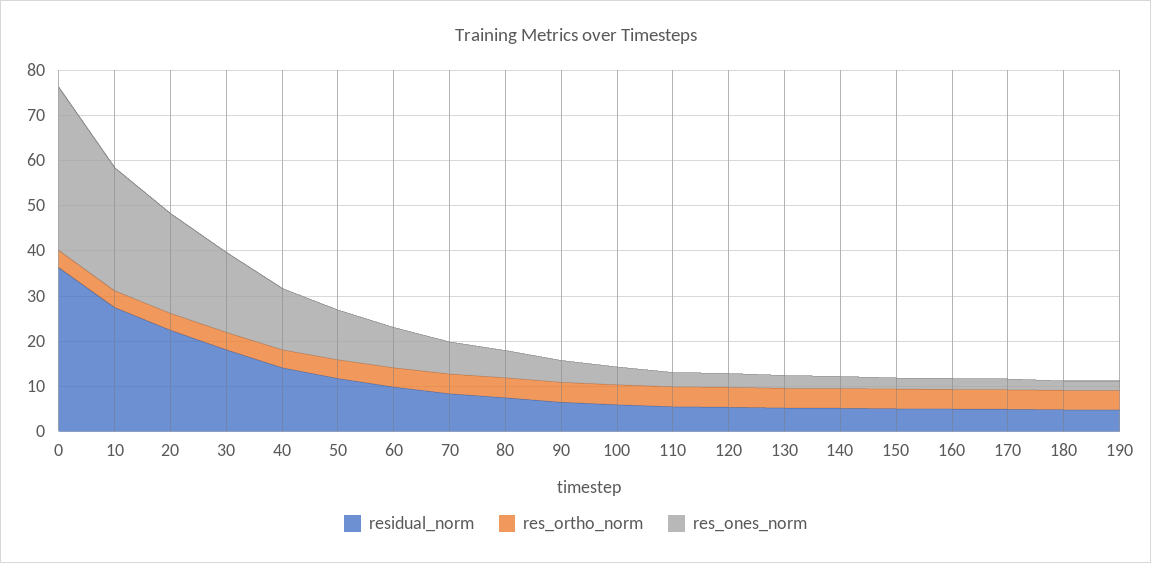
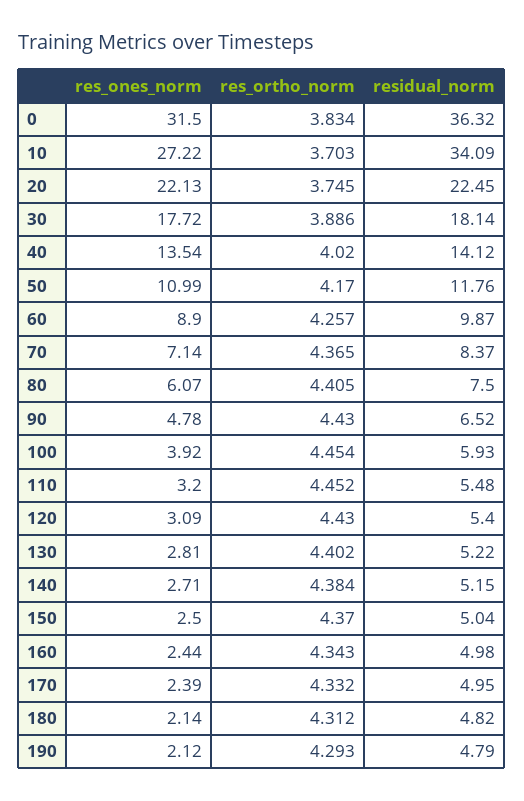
res_ones_norm, 0: 36 -> 31.5
residual_norm, 10: 28 -> 34.09

